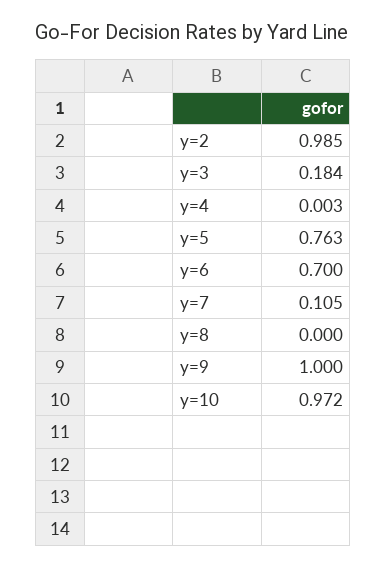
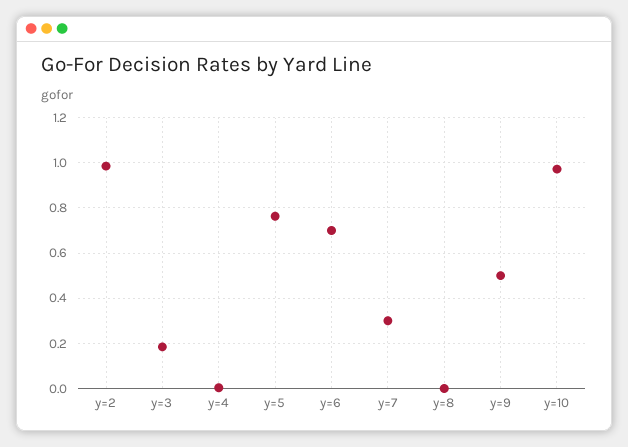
y=7: 0.105 -> 0.3
y=9: 1 -> 0.5

